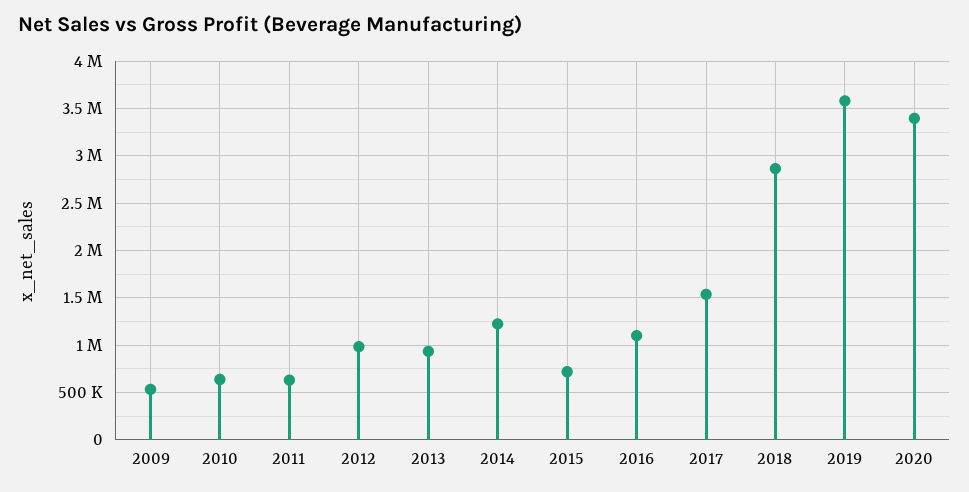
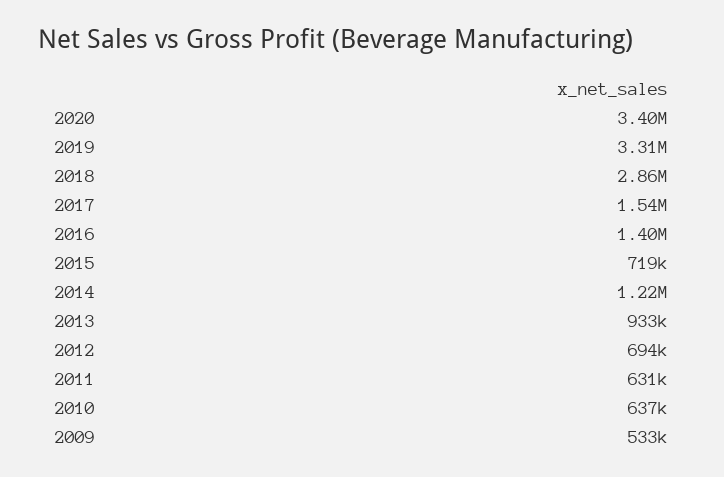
2012: 1000000 -> 694000
2016: 1100000 -> 1400000
2019: 3600000 -> 3310000

